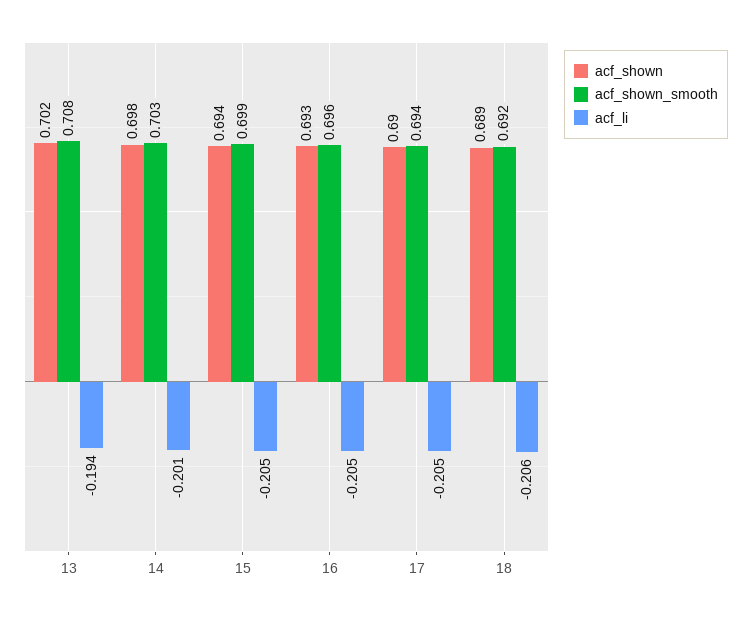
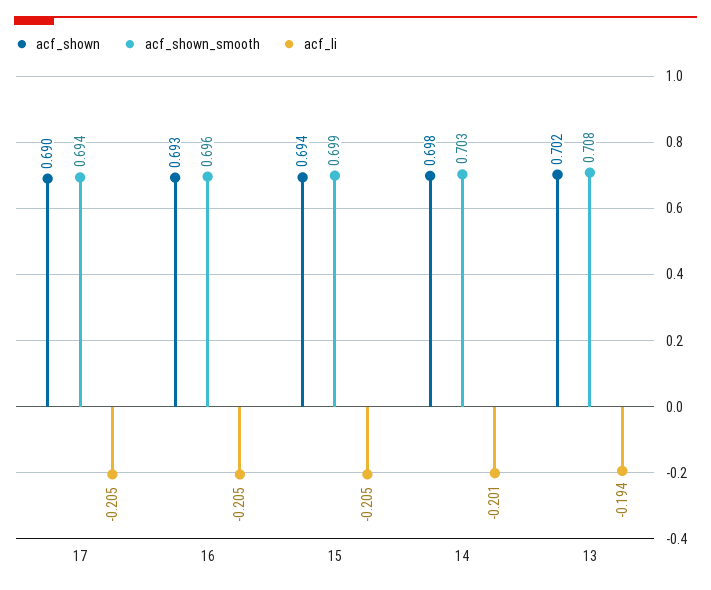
acf_shown, 18: 0.689 -> none
acf_shown_smooth, 18: 0.692 -> none
acf_li, 18: -0.206 -> none

